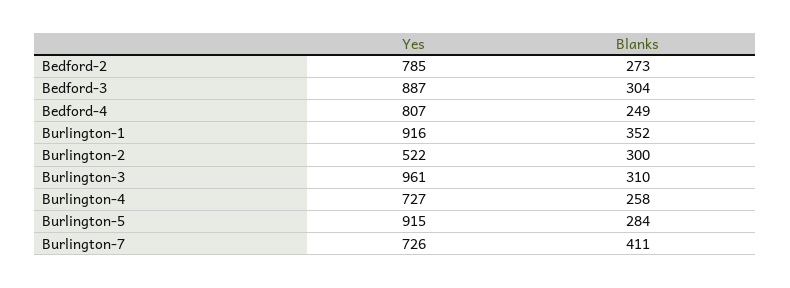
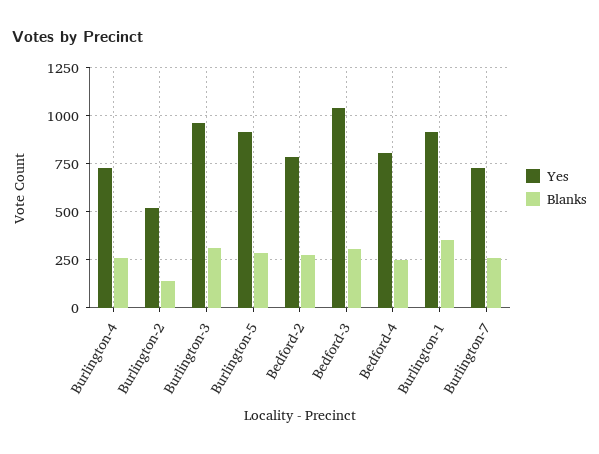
Yes, Bedford-3: 887 -> 1050
Blanks, Burlington-2: 300 -> 150
Blanks, Burlington-7: 411 -> 250

